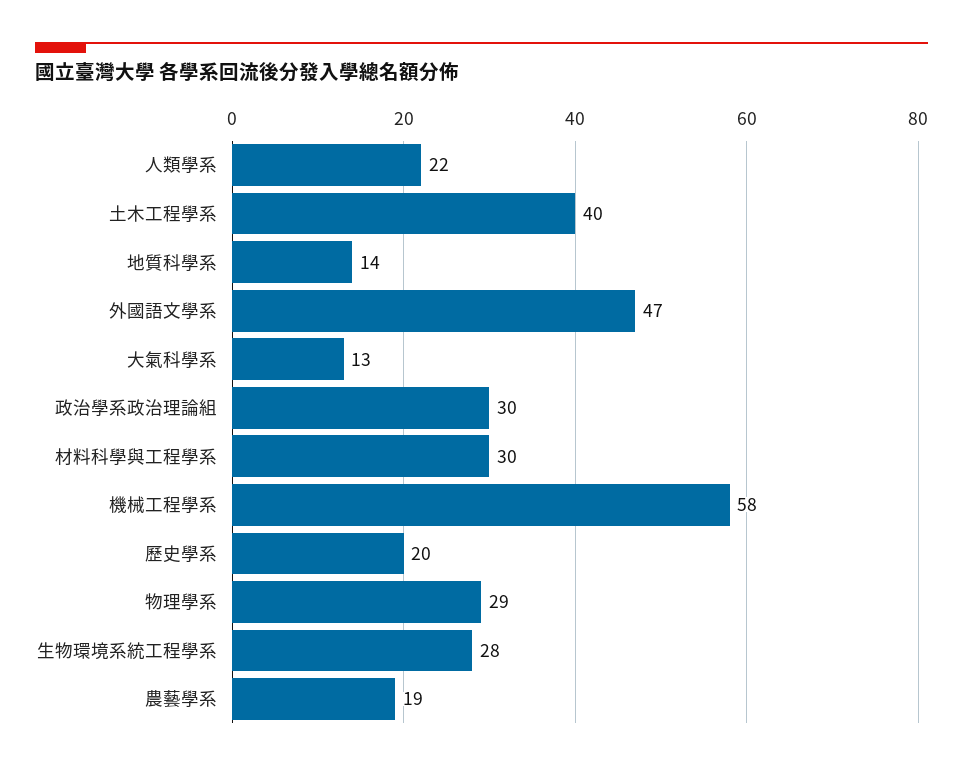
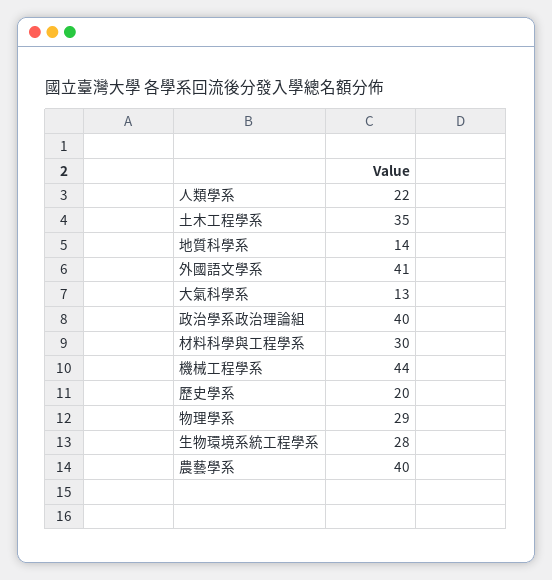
土木工程學系: 40 -> 35
外國語文學系: 47 -> 41
政治學系政治理論組: 30 -> 40
機械工程學系: 58 -> 44
農藝學系: 19 -> 40

